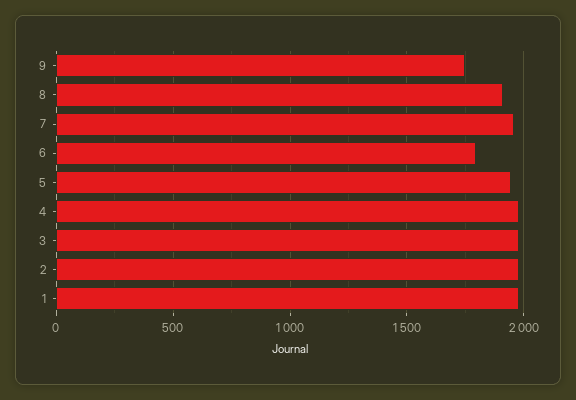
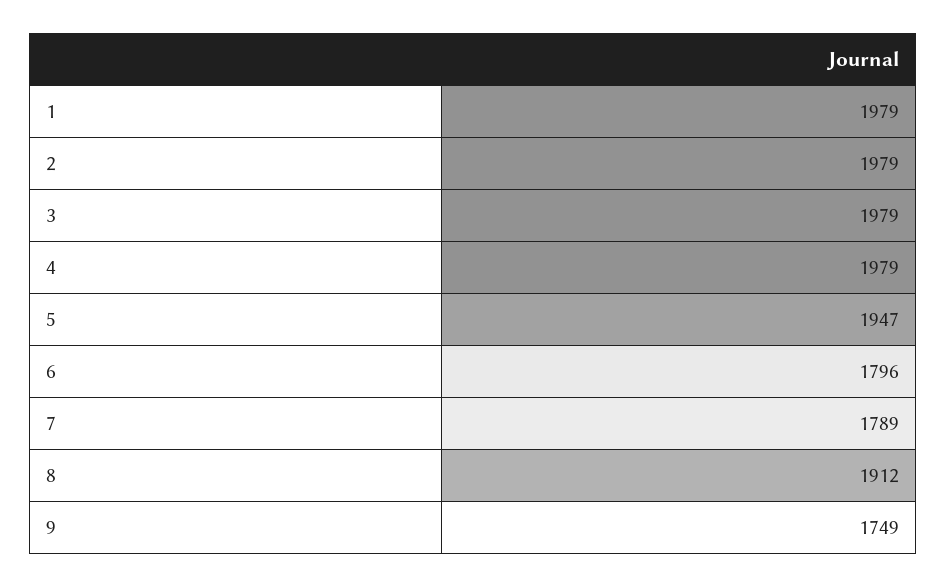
7: 1950 -> 1789

